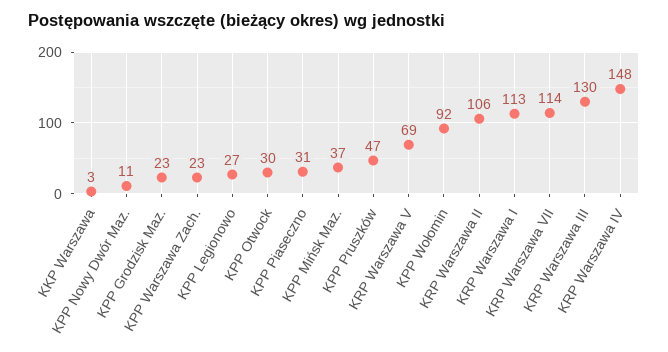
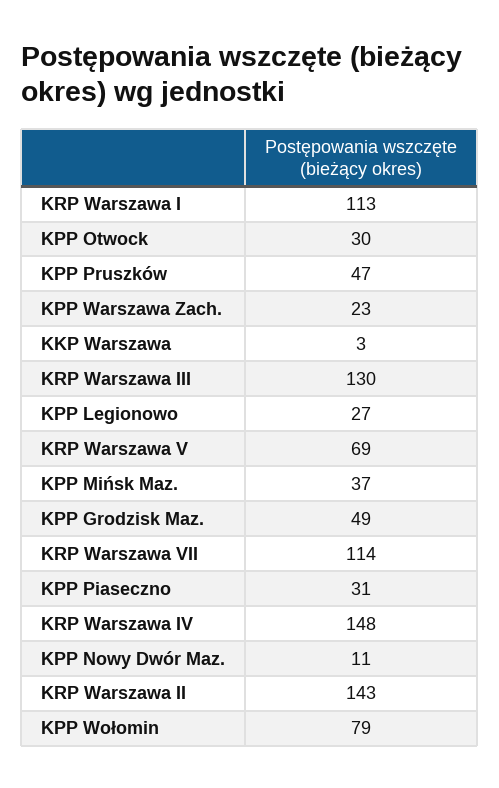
KPP Grodzisk Maz.: 23 -> 49
KPP Wołomin: 92 -> 79
KRP Warszawa II: 106 -> 143

